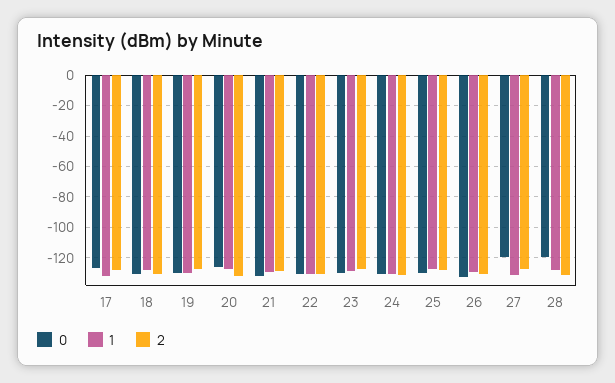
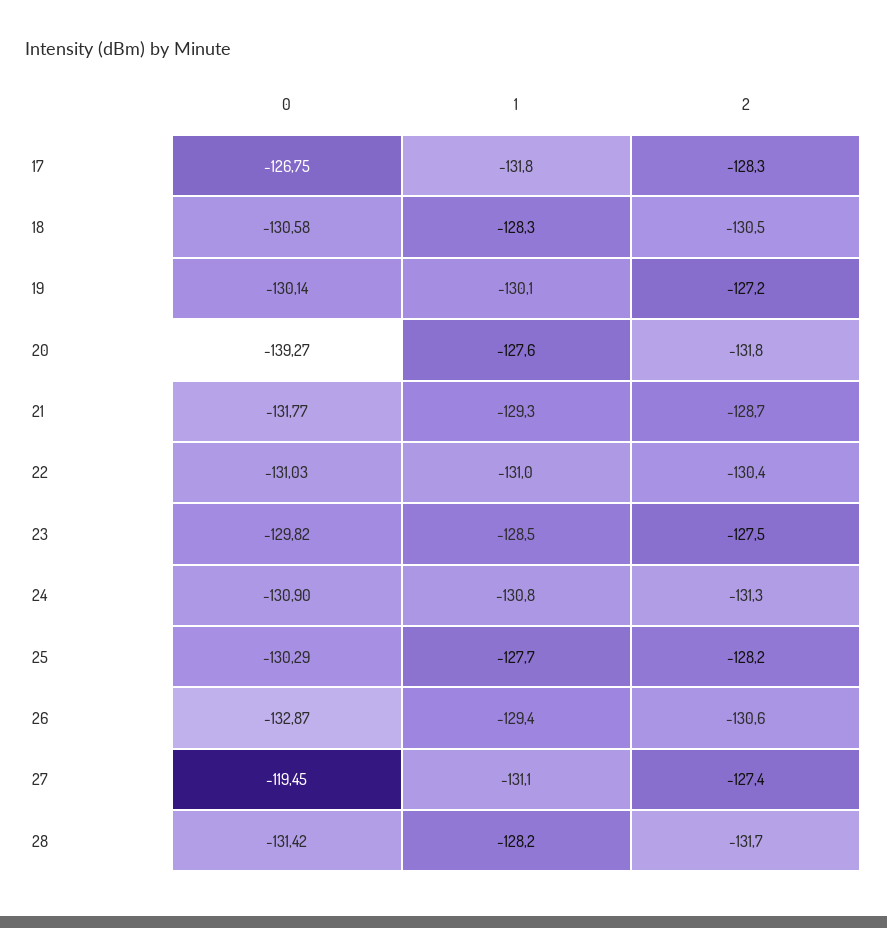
0, 20: -125 -> -139.27
0, 28: -120 -> -131.42

